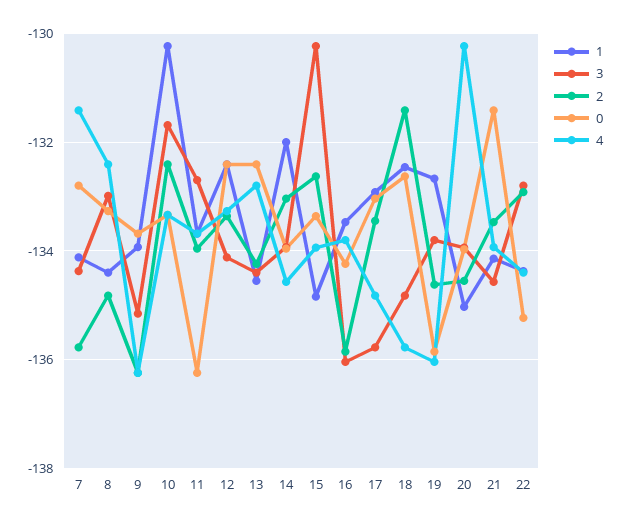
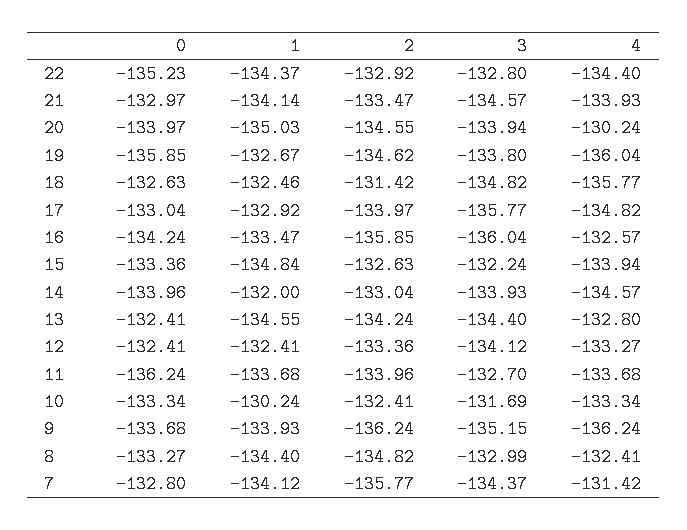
3, 15: -130.2 -> -132.24
4, 16: -133.8 -> -132.57
2, 17: -133.4 -> -133.97
0, 21: -131.4 -> -132.97

